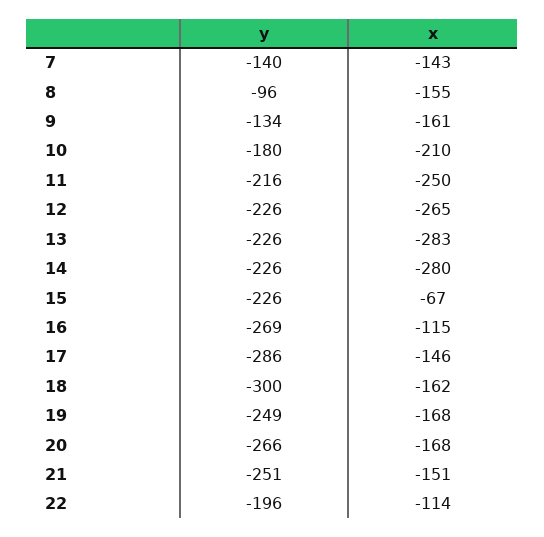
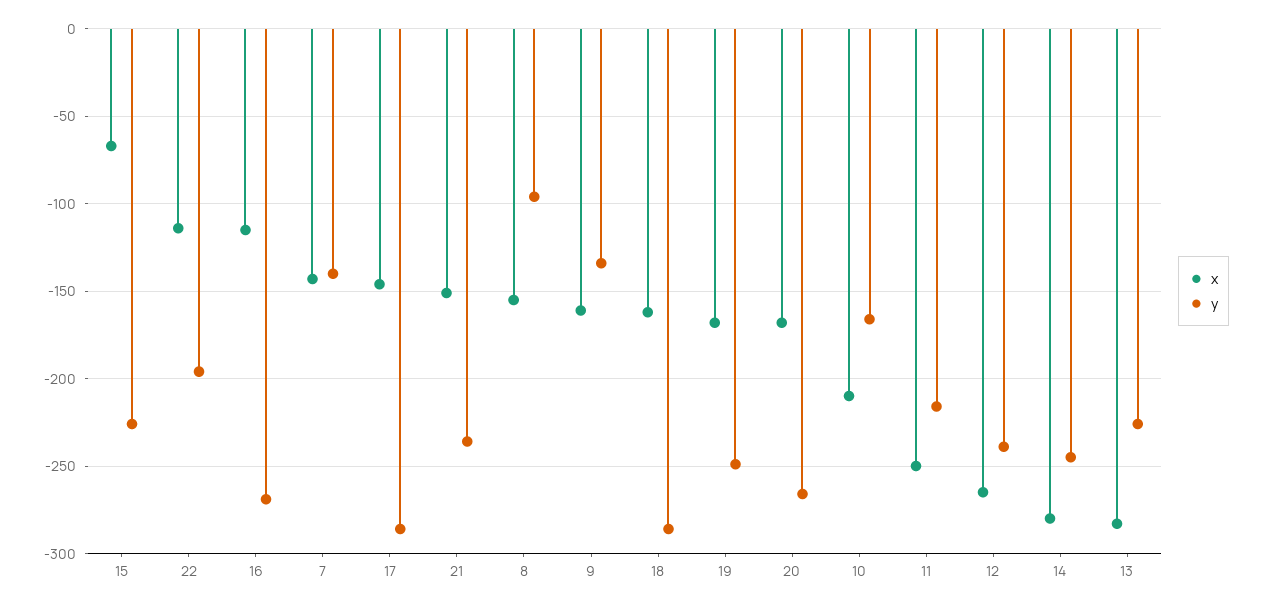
y, 10: -180 -> -165
y, 12: -226 -> -240
y, 14: -226 -> -245
y, 18: -300 -> -285
y, 21: -251 -> -235

